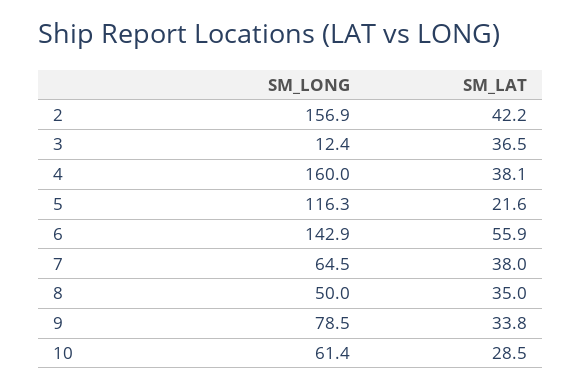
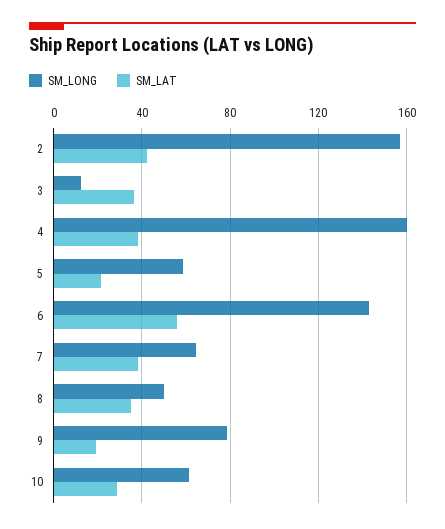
SM_LONG, 5: 116.3 -> 60
SM_LAT, 9: 33.8 -> 20

